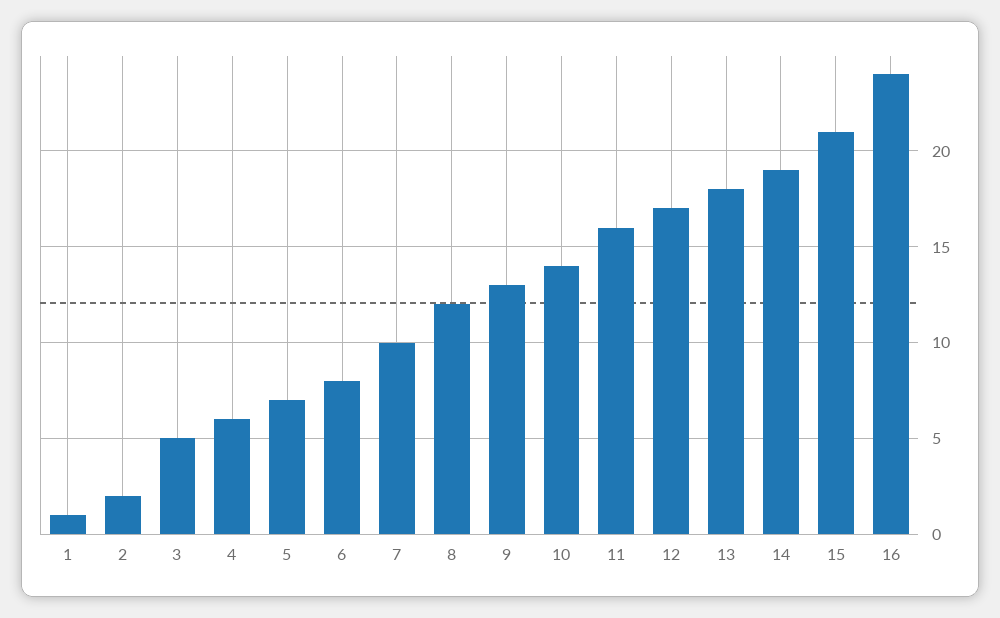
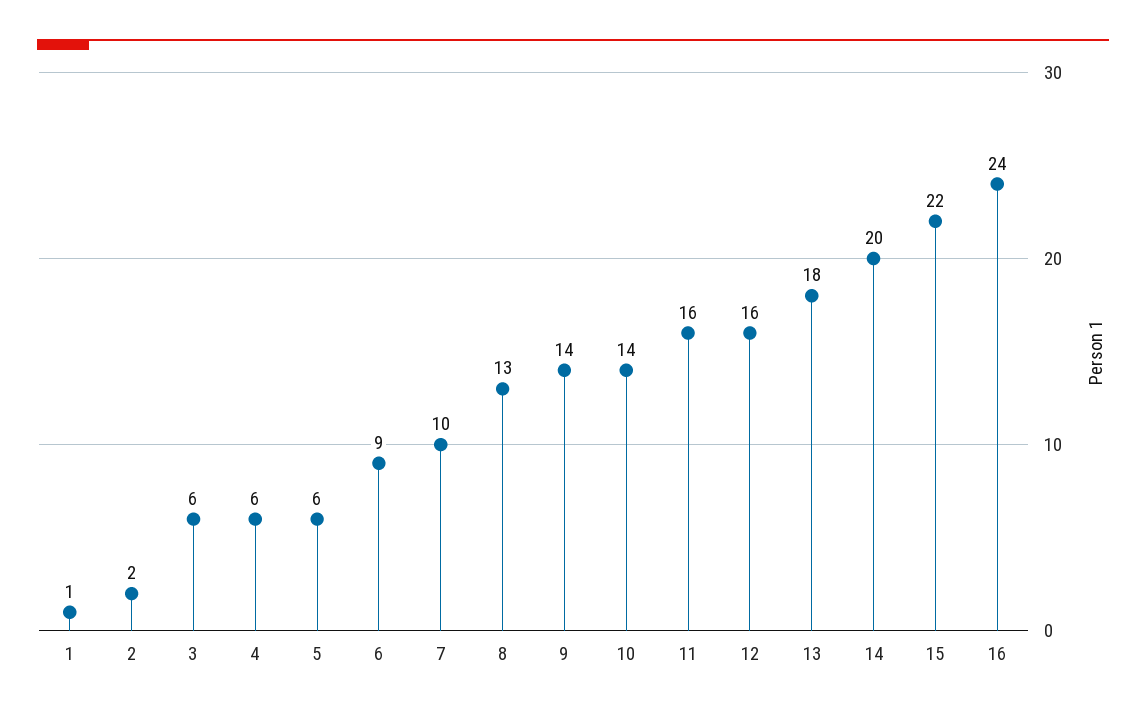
3: 5 -> 6
5: 7 -> 6
6: 8 -> 9
8: 12 -> 13
9: 13 -> 14
12: 17 -> 16
14: 19 -> 20
15: 21 -> 22

